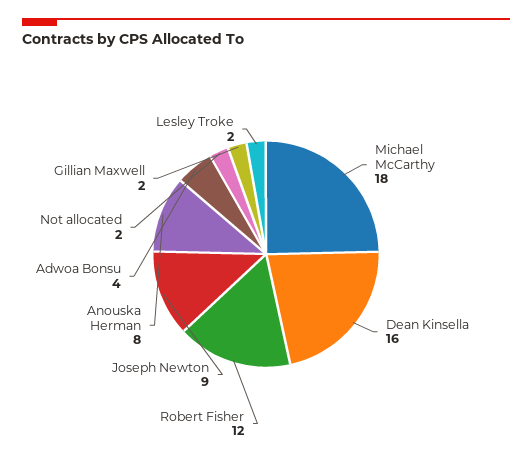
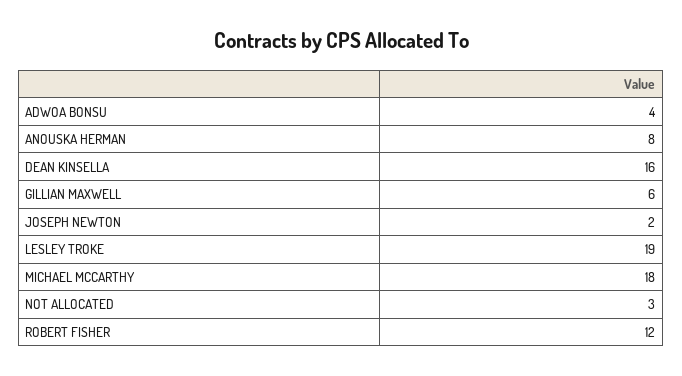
Joseph Newton: 9 -> 2
Not allocated: 2 -> 3
Gillian Maxwell: 2 -> 6
Lesley Troke: 2 -> 19

